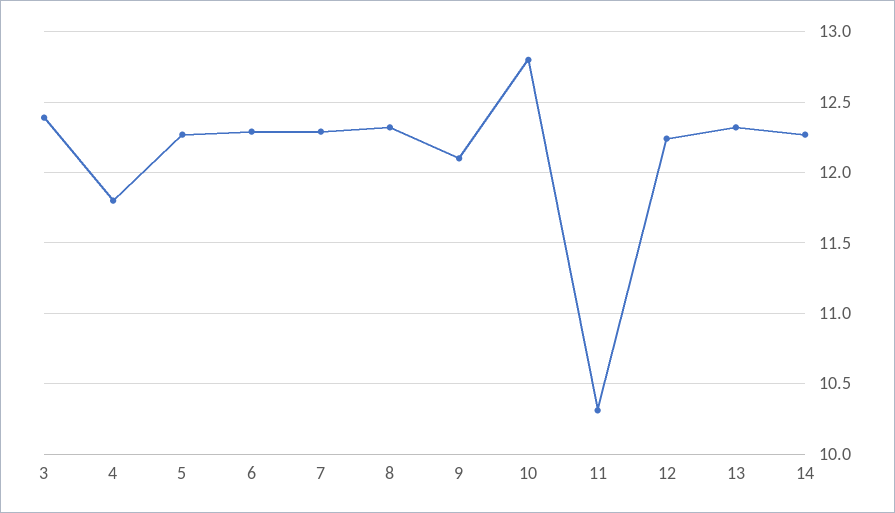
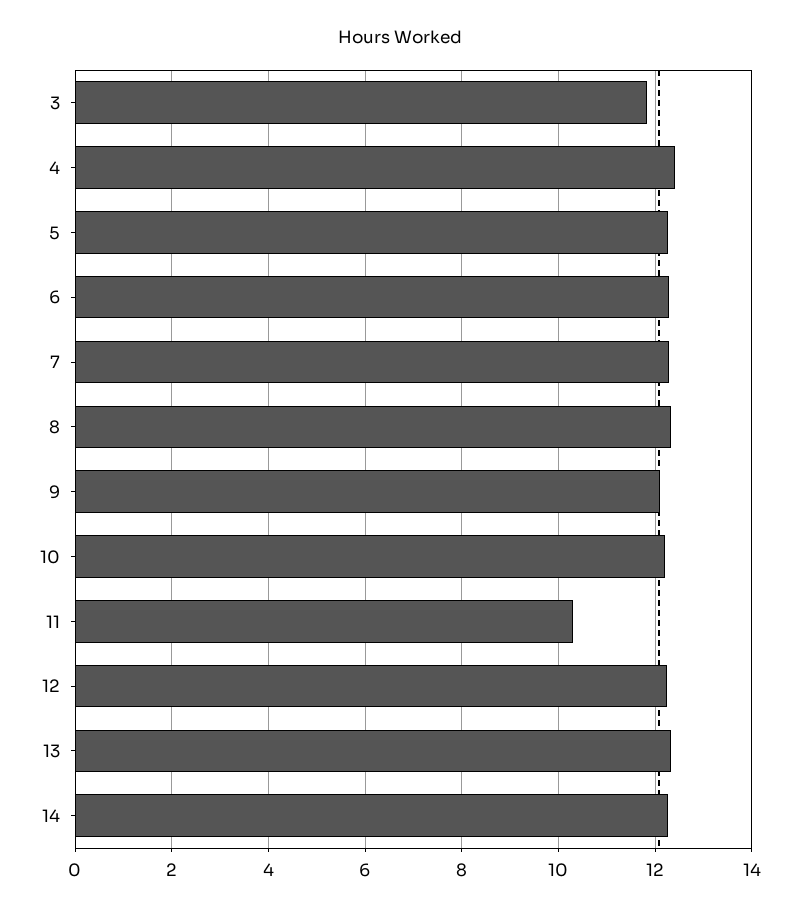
3: 12.4 -> 11.8
4: 11.8 -> 12.4
10: 12.8 -> 12.2

